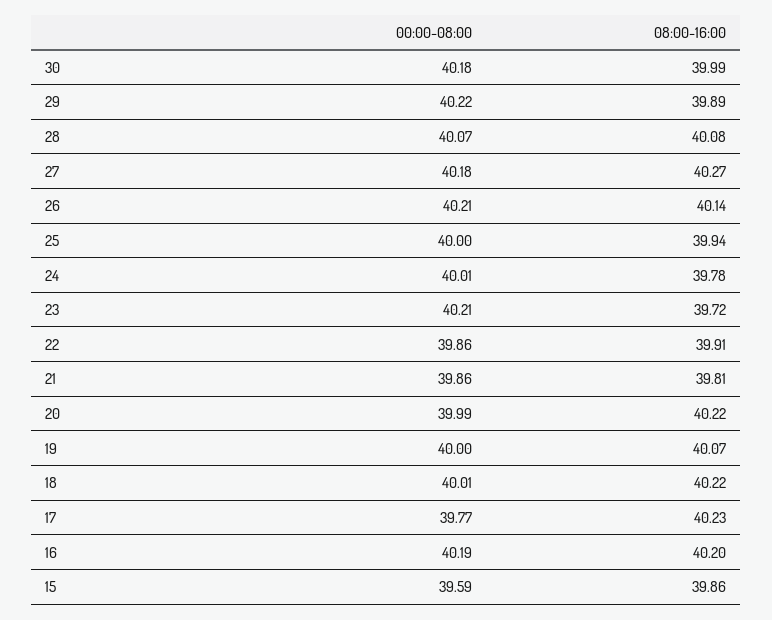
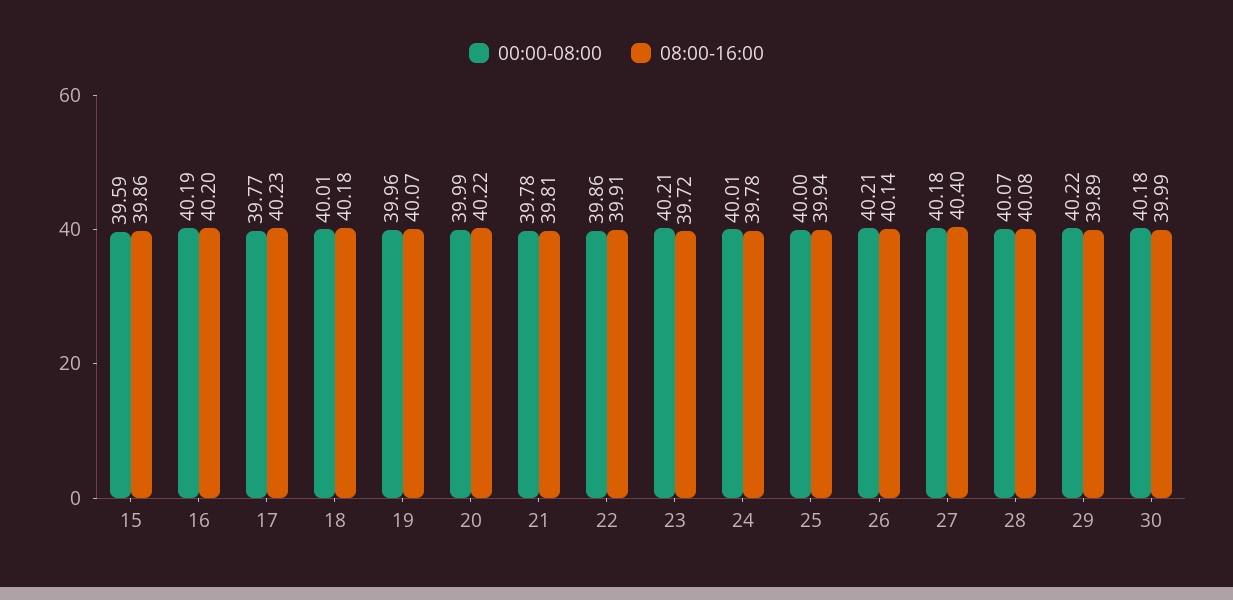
08:00-16:00, 27: 40.27 -> 40.4
00:00-08:00, 21: 39.86 -> 39.78
00:00-08:00, 19: 40 -> 39.96
08:00-16:00, 18: 40.22 -> 40.18

